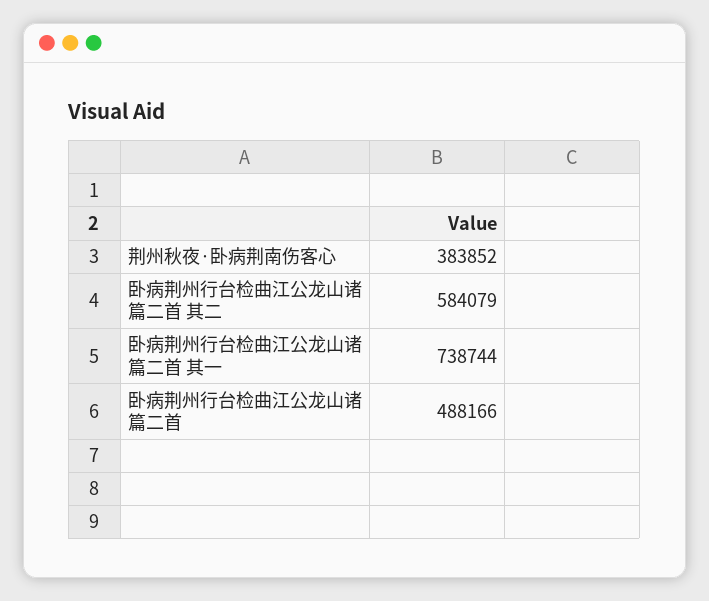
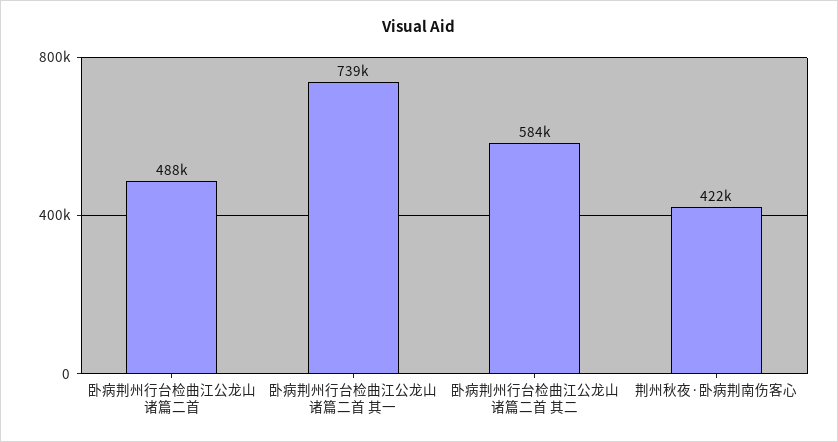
荆州秋夜·卧病荆南伤客心: 383852 -> 422000

